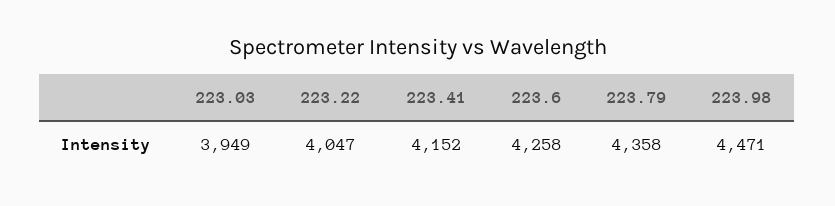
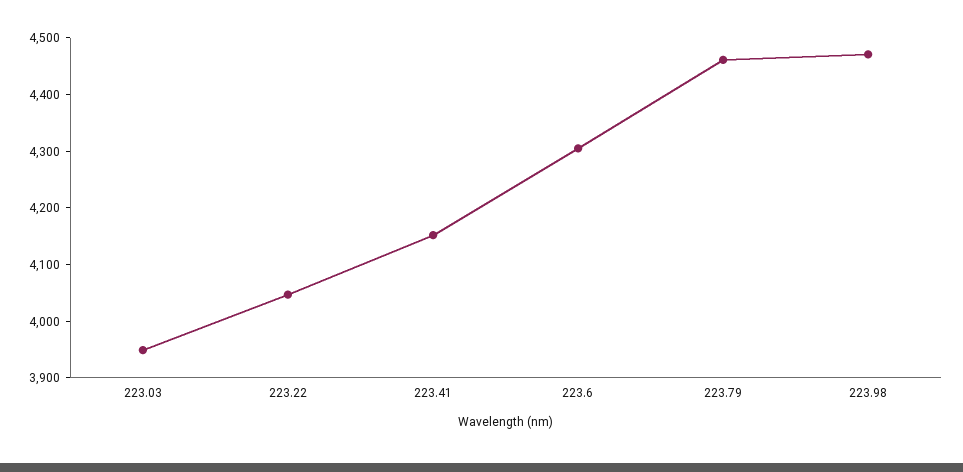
223.6: 4258 -> 4300
223.79: 4358 -> 4460

